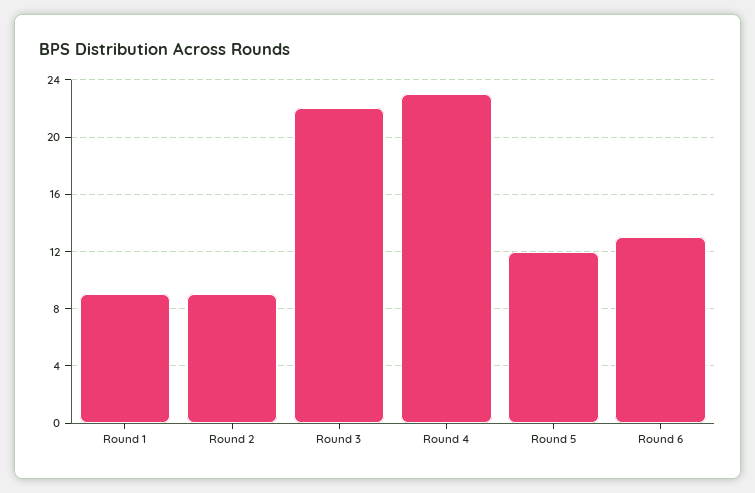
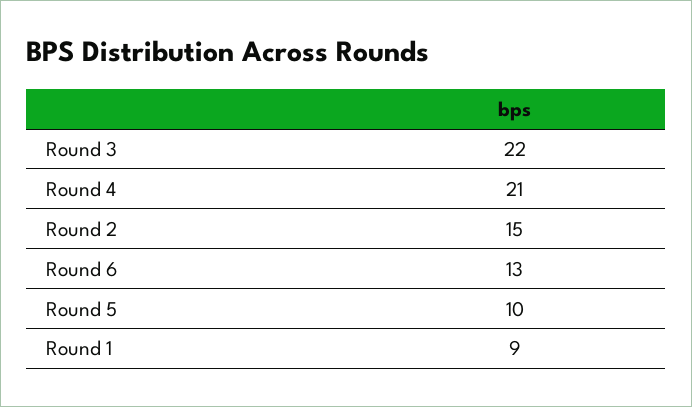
Round 2: 9 -> 15
Round 4: 23 -> 21
Round 5: 12 -> 10

